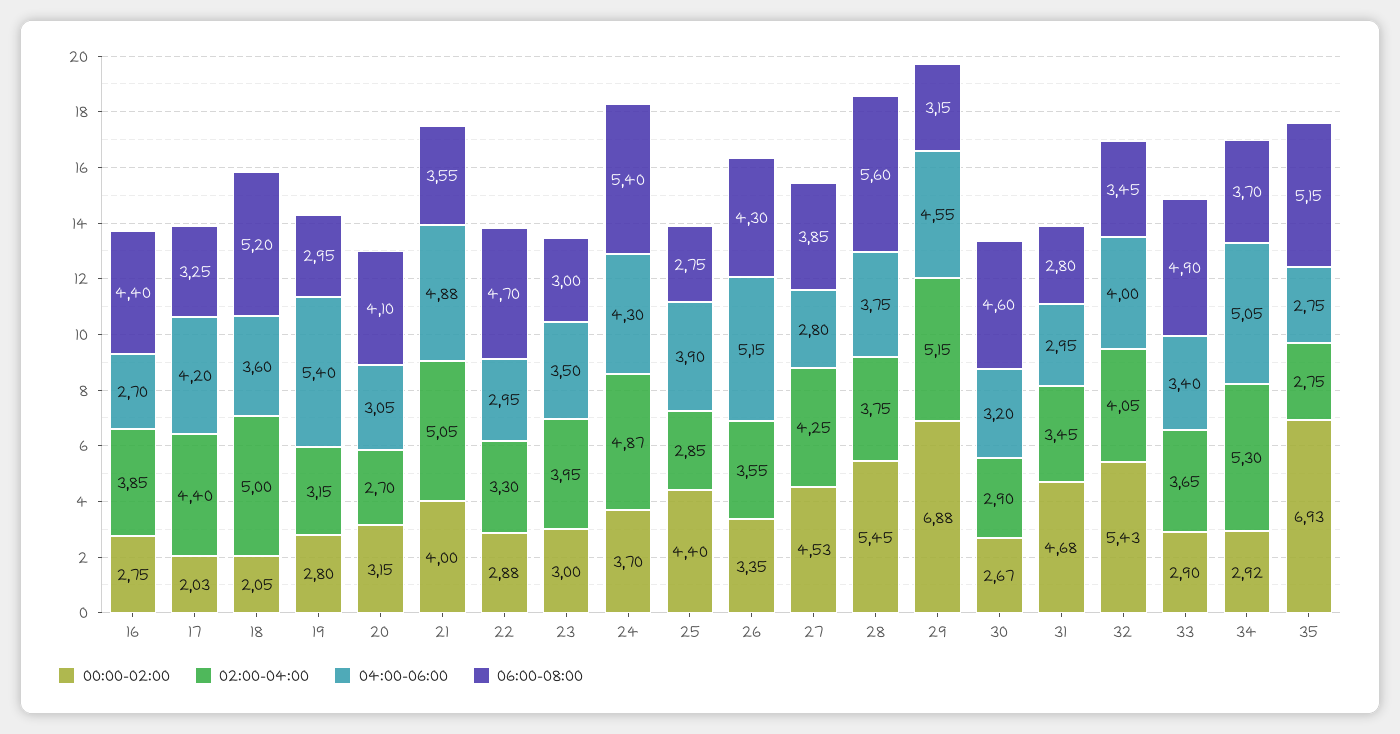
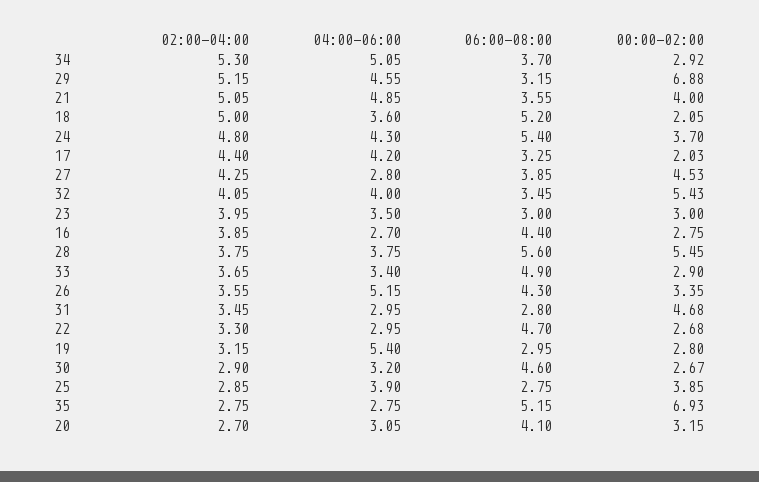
04:00-06:00, 21: 4.88 -> 4.85
00:00-02:00, 22: 2.88 -> 2.68
02:00-04:00, 24: 4.87 -> 4.8
00:00-02:00, 25: 4.4 -> 3.85

